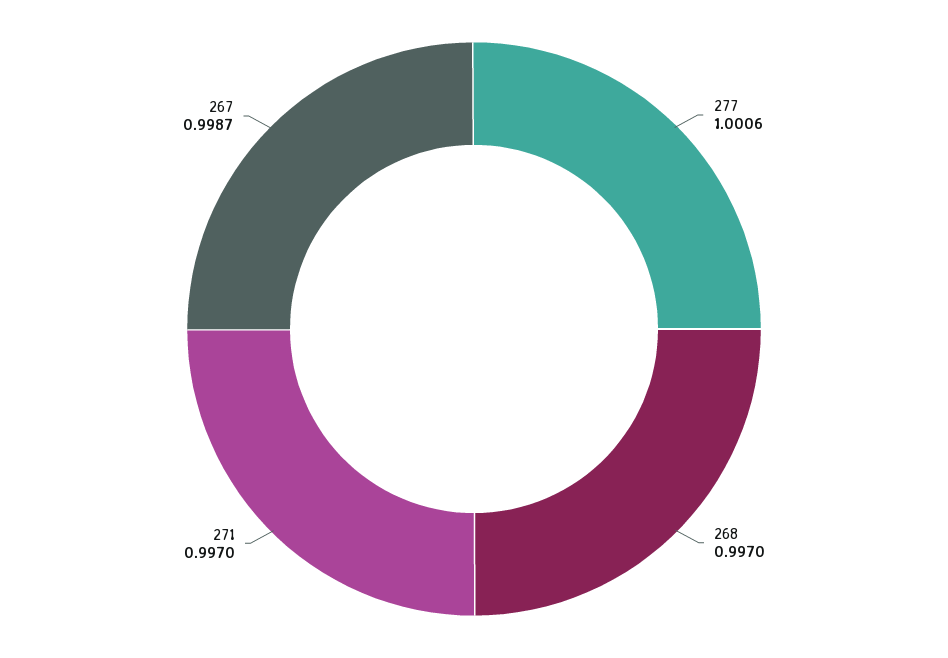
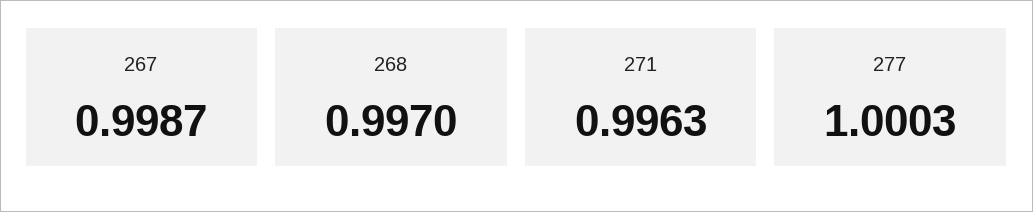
277: 1.0006 -> 1.0003
271: 0.997 -> 0.9963

